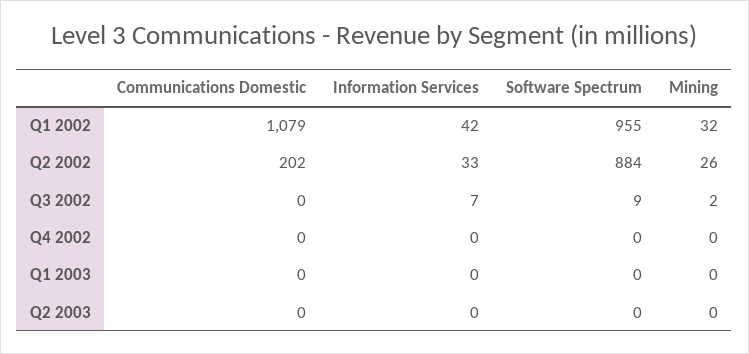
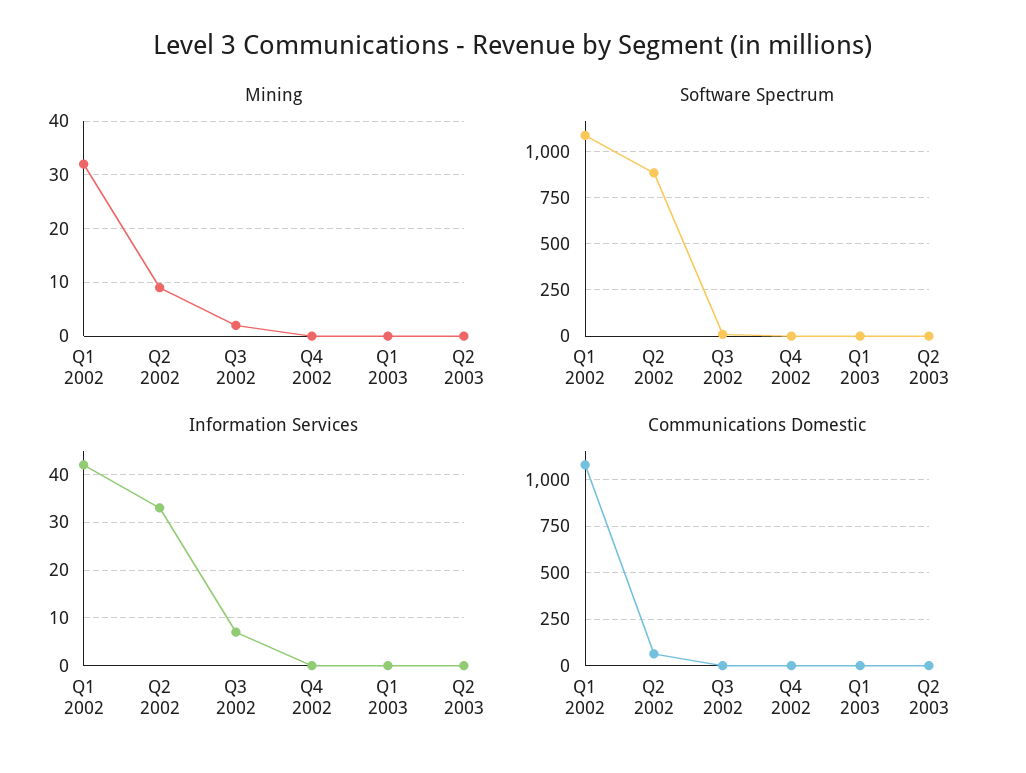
Software Spectrum, Q1 2002: 955 -> 1100
Communications Domestic, Q2 2002: 202 -> 50
Mining, Q2 2002: 26 -> 10

